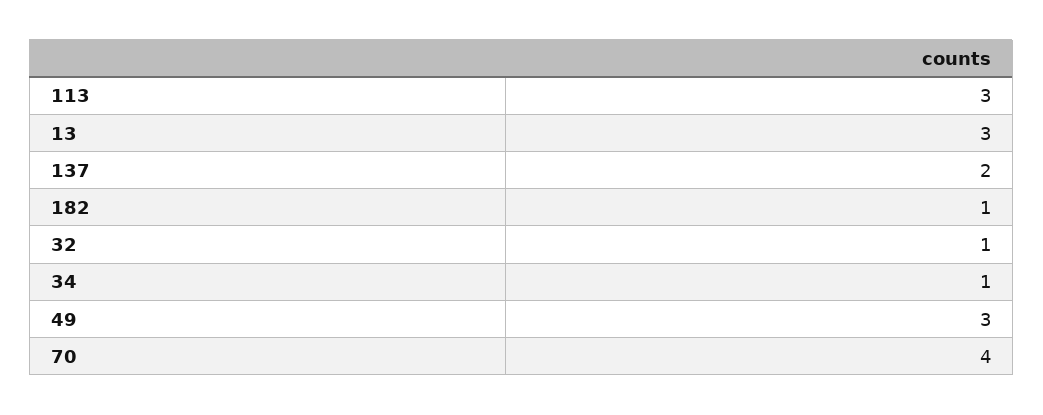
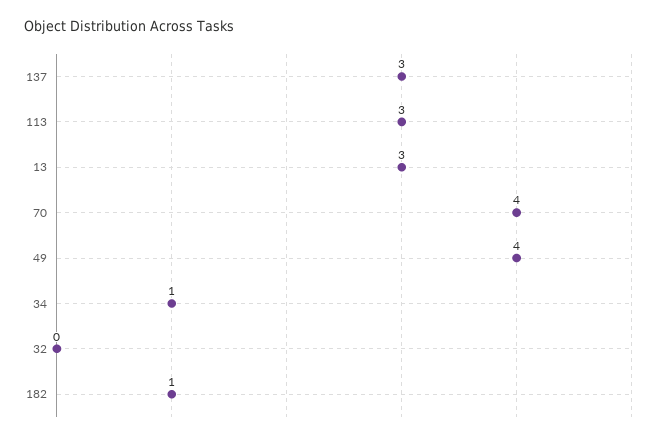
137: 2 -> 3
32: 1 -> 0
49: 3 -> 4

